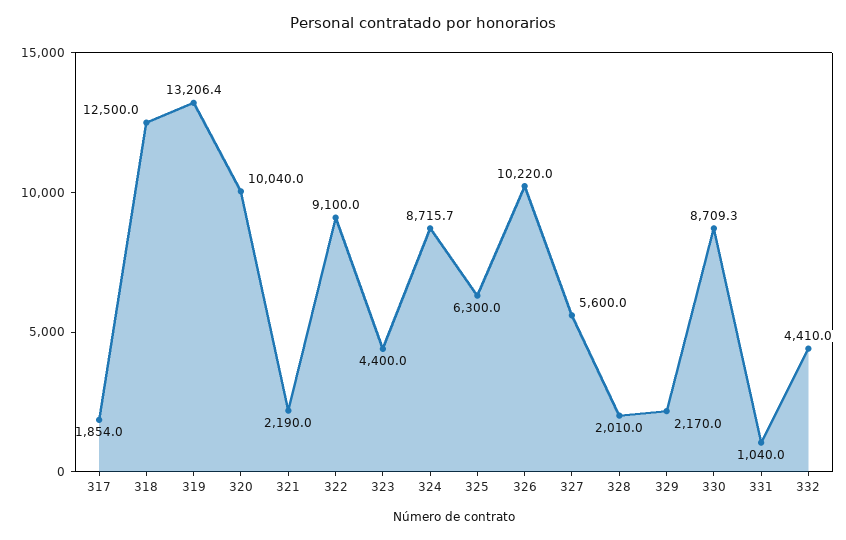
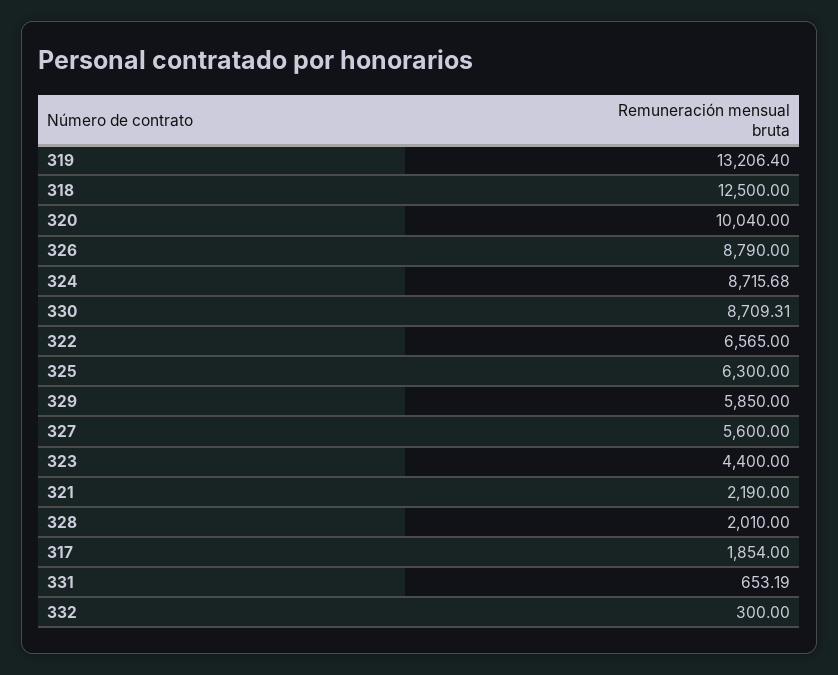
322: 9100 -> 6565
326: 10220 -> 8790
329: 2170 -> 5850
331: 1040 -> 653.19
332: 4410 -> 300

